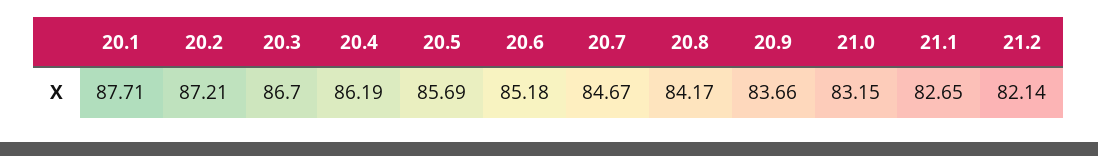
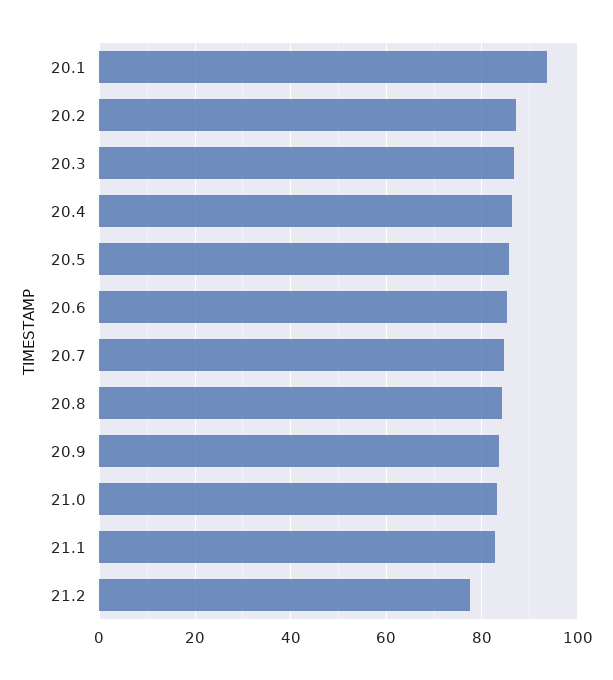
20.1: 87.71 -> 94
21.2: 82.14 -> 78

